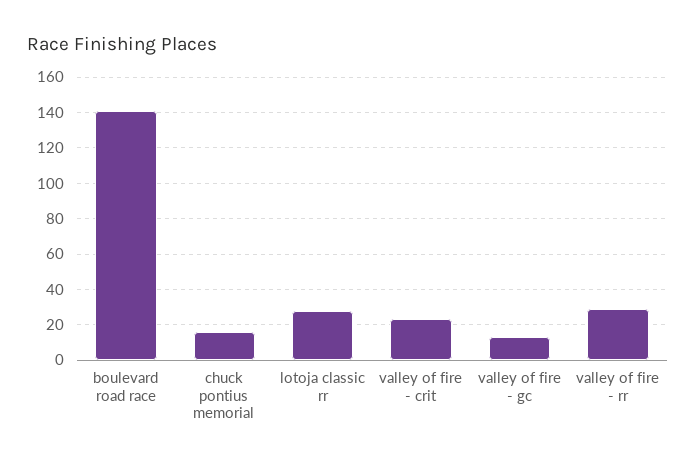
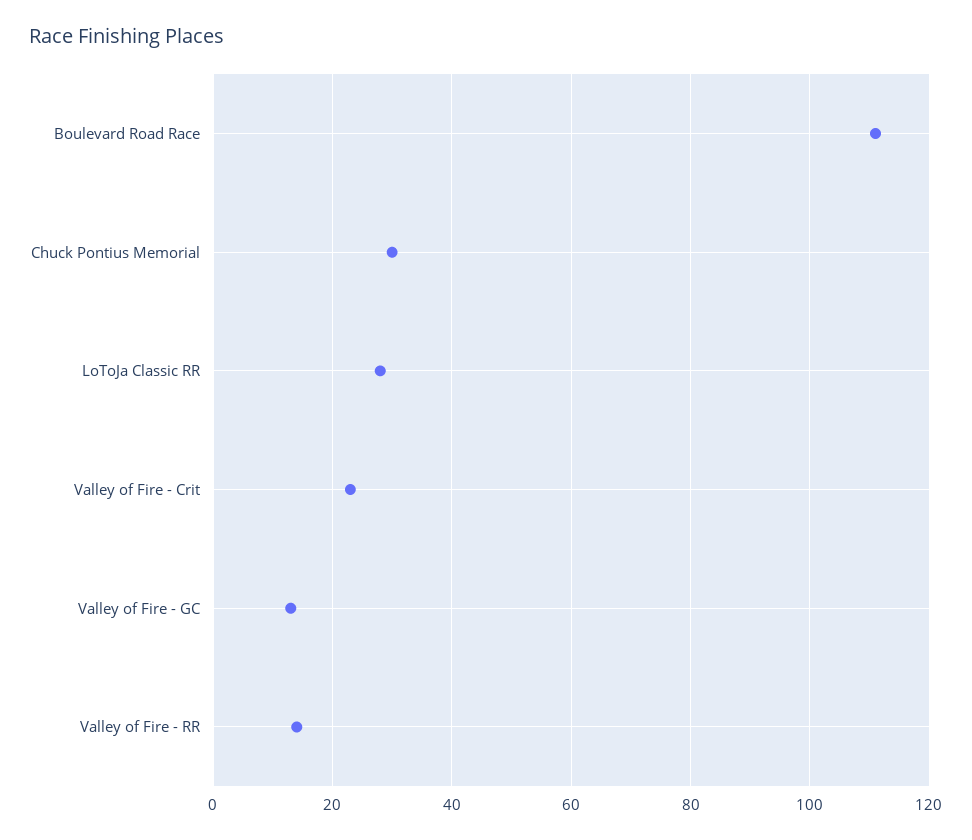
boulevard road race: 140 -> 110
chuck pontius memorial: 15 -> 30
valley of fire - rr: 30 -> 15

